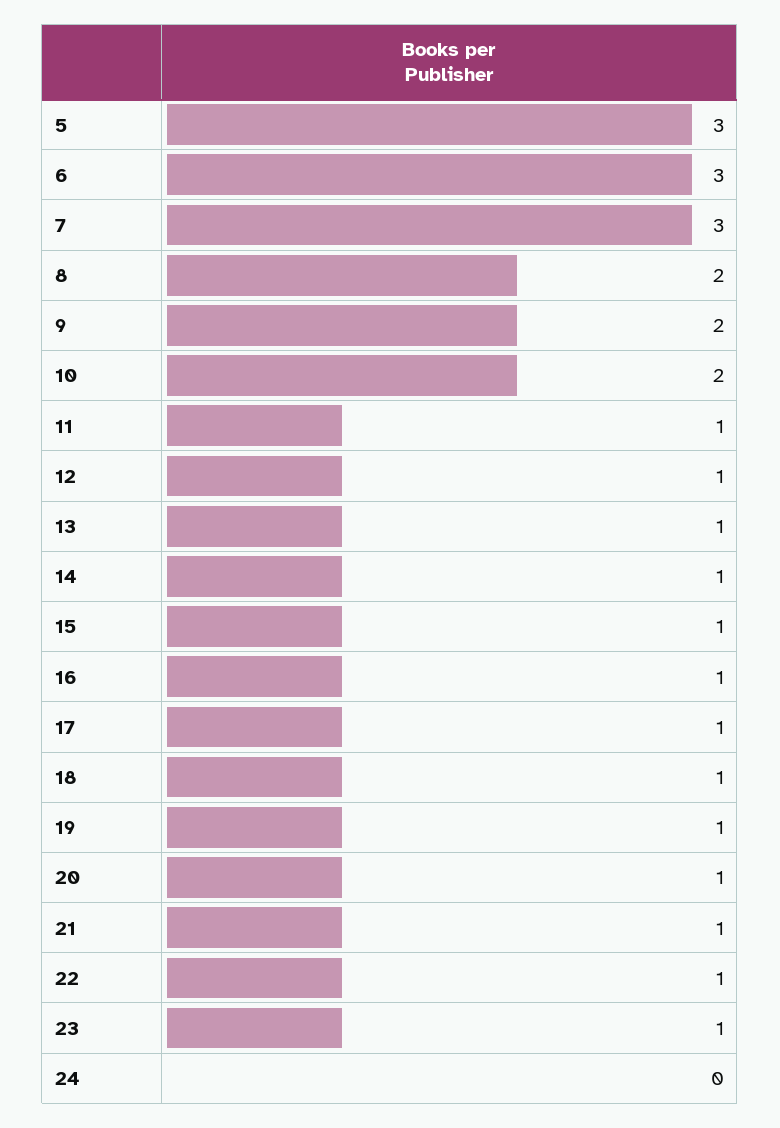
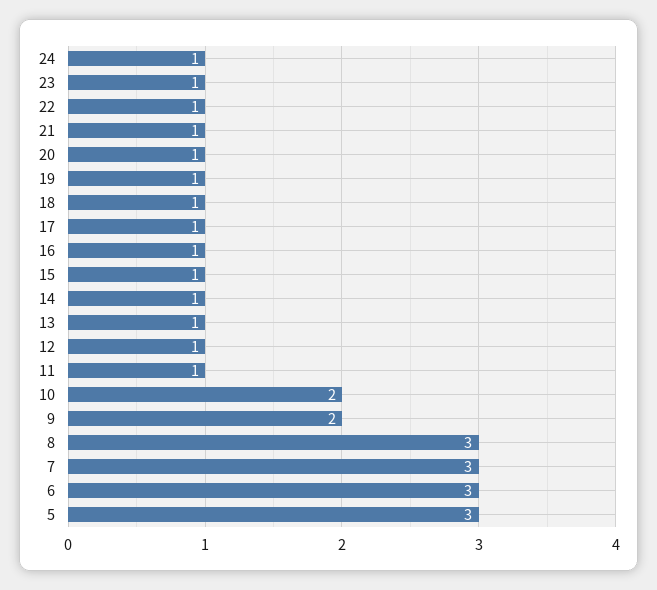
8: 2 -> 3
24: 0 -> 1

